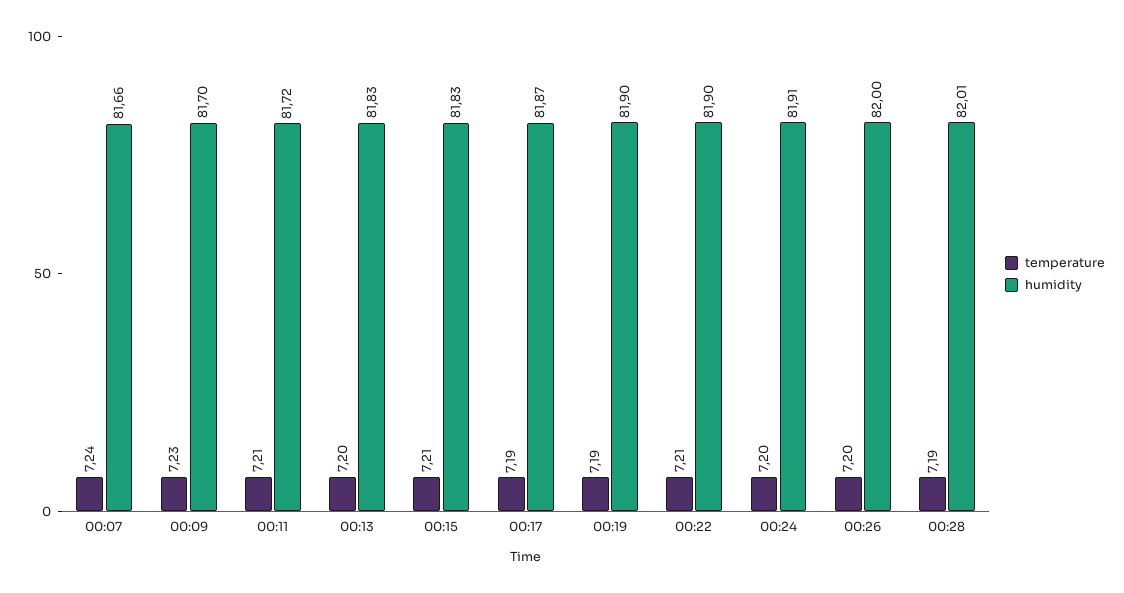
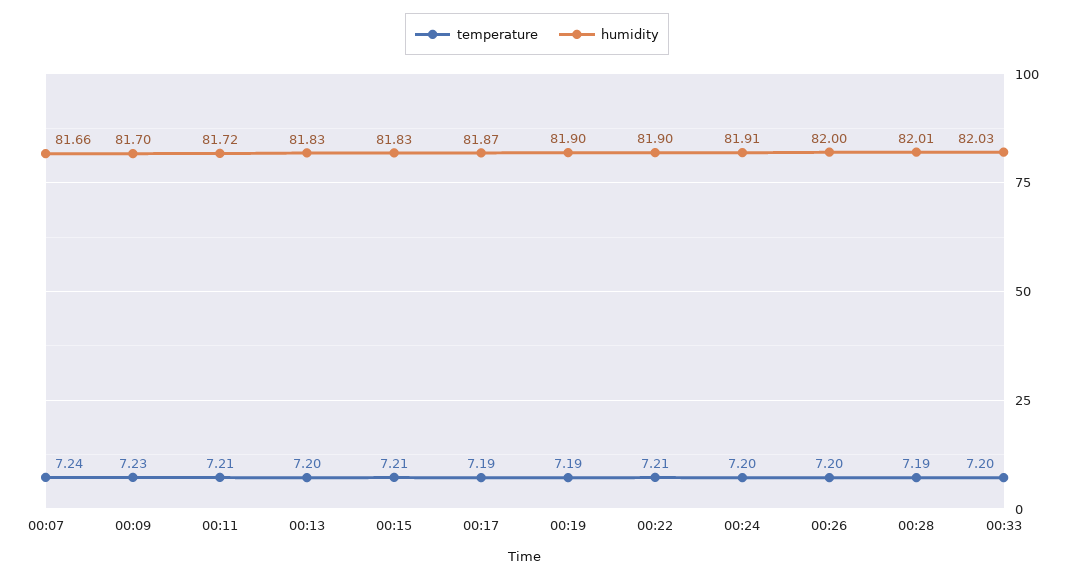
temperature, 00:33: none -> 7.2
humidity, 00:33: none -> 82.03

